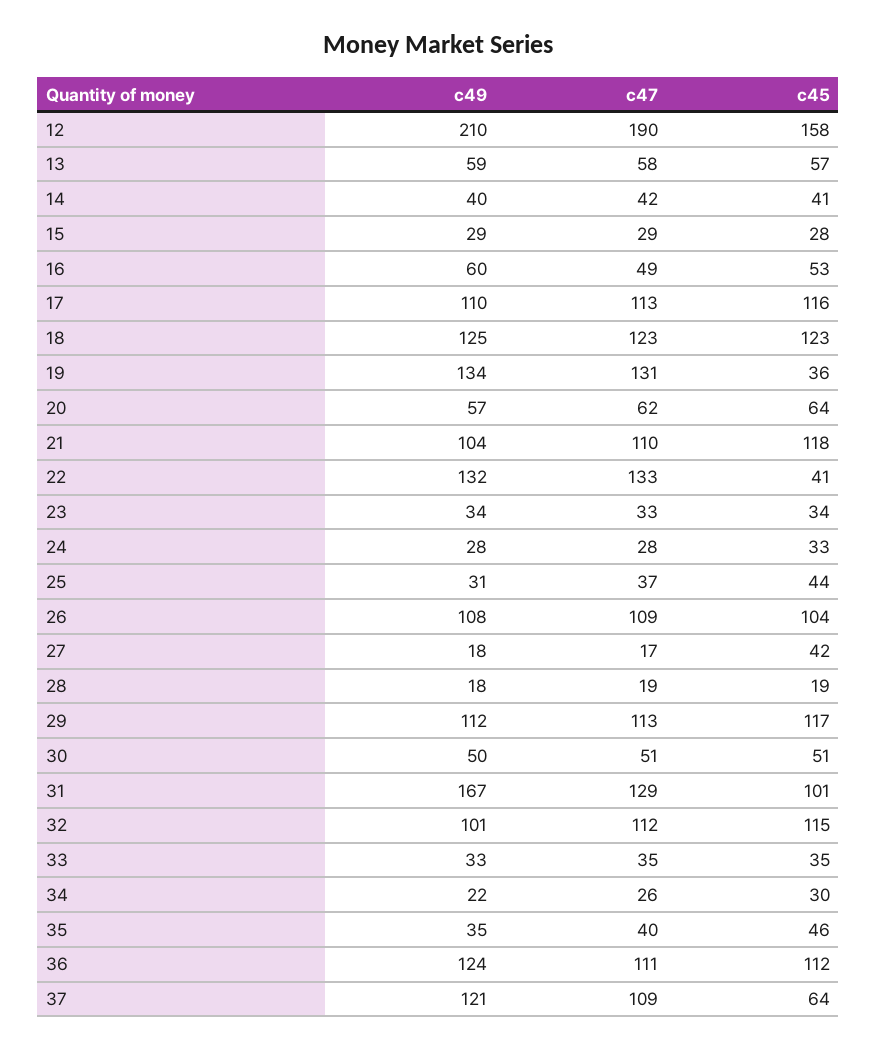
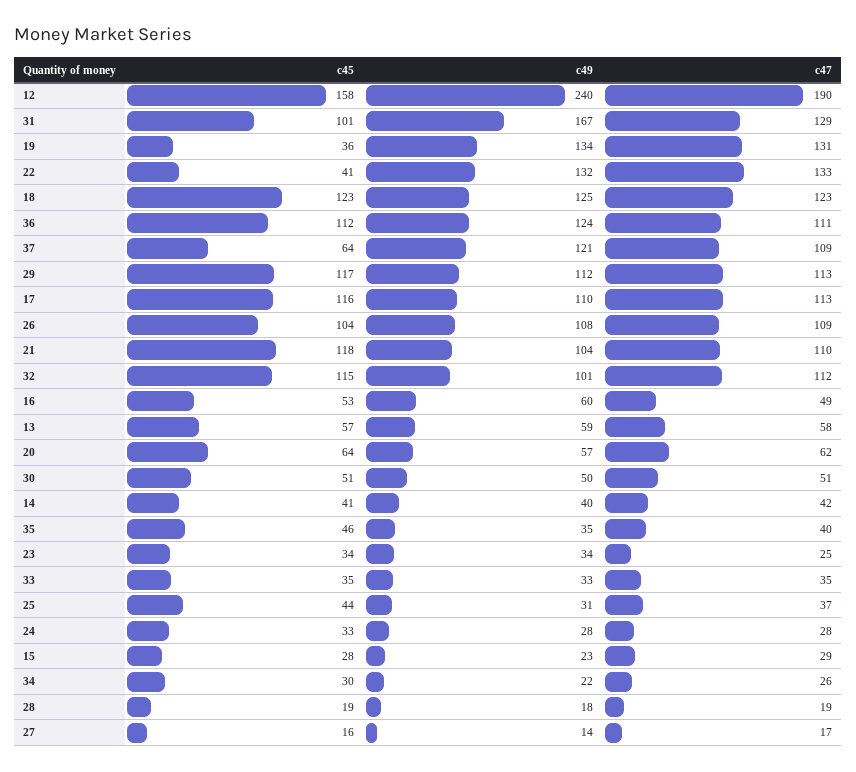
c49, 12: 210 -> 240
c49, 15: 29 -> 23
c47, 23: 33 -> 25
c49, 27: 18 -> 14
c45, 27: 42 -> 16

